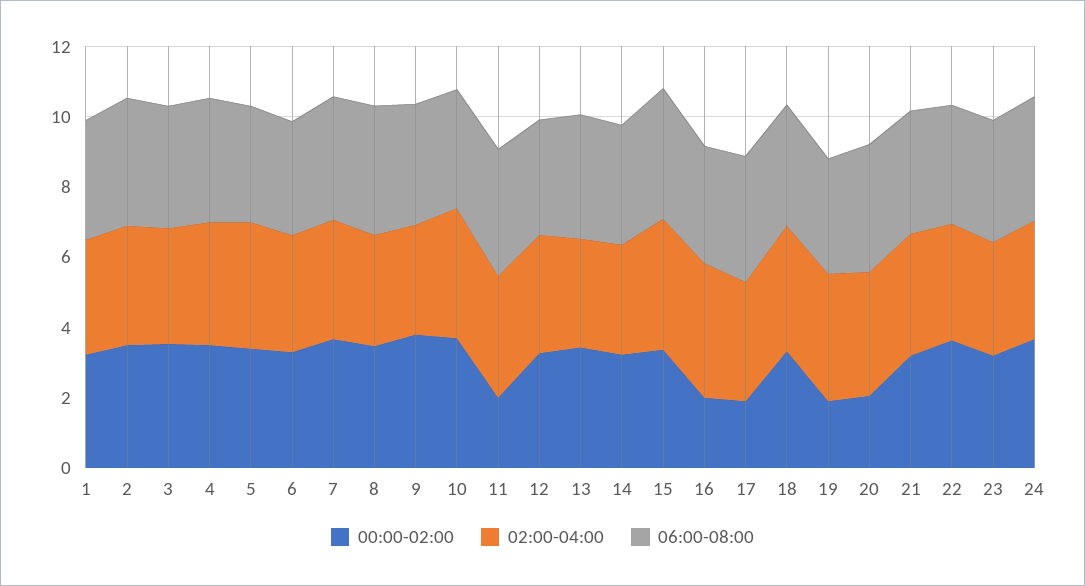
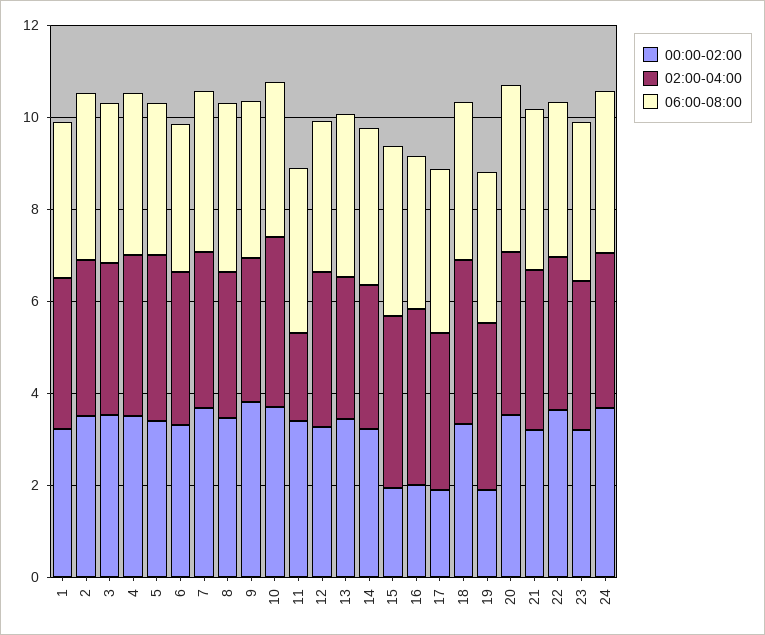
00:00-02:00, 11: 2 -> 3.5
02:00-04:00, 11: 3.5 -> 2
00:00-02:00, 15: 3.5 -> 2
00:00-02:00, 20: 2 -> 3.5

